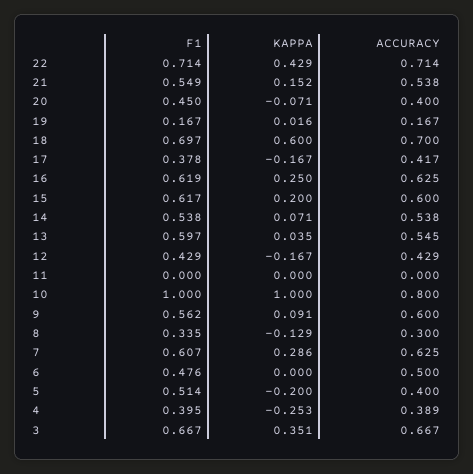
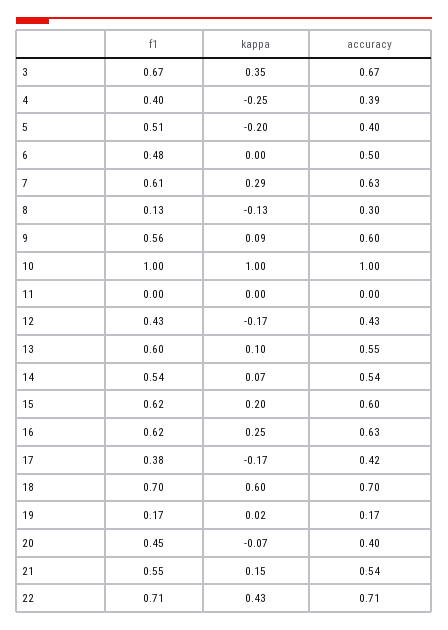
KAPPA, 13: 0.035 -> 0.1
ACCURACY, 10: 0.8 -> 1
F1, 8: 0.335 -> 0.13

